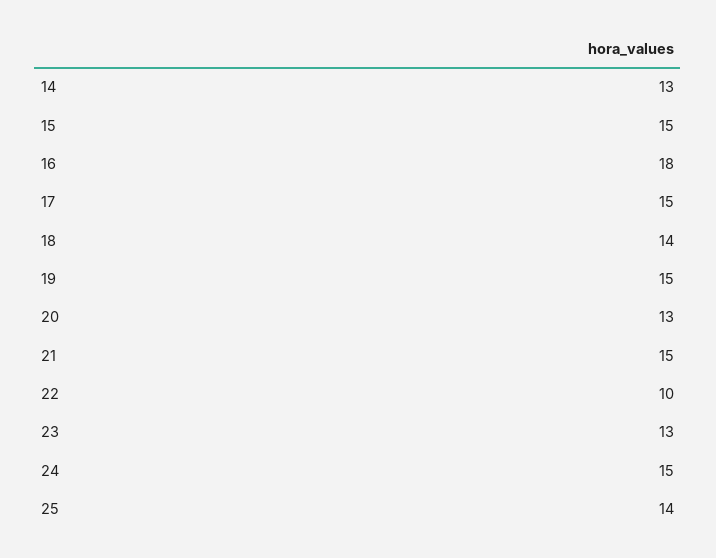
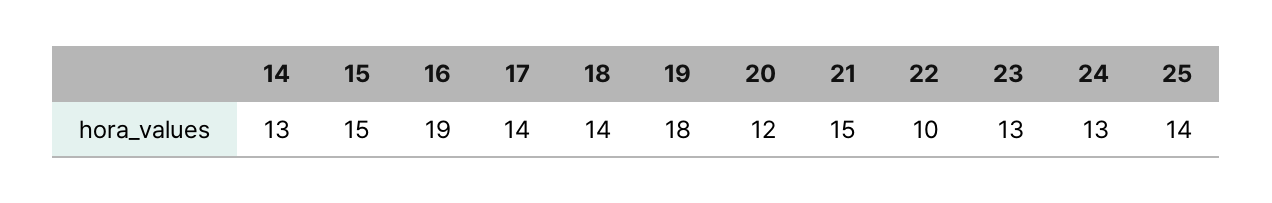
16: 18 -> 19
17: 15 -> 14
19: 15 -> 18
20: 13 -> 12
24: 15 -> 13

